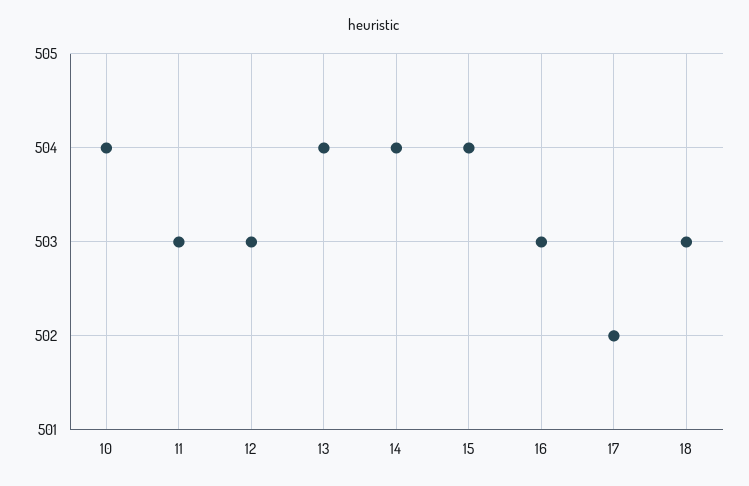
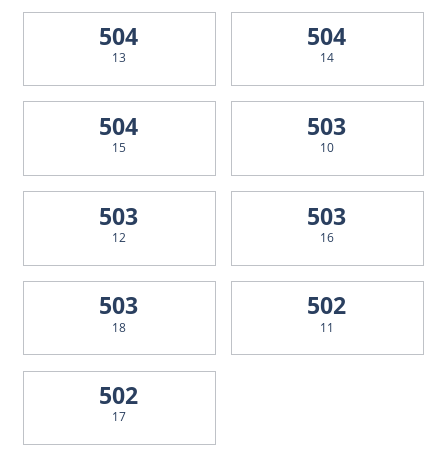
10: 504 -> 503
11: 503 -> 502

